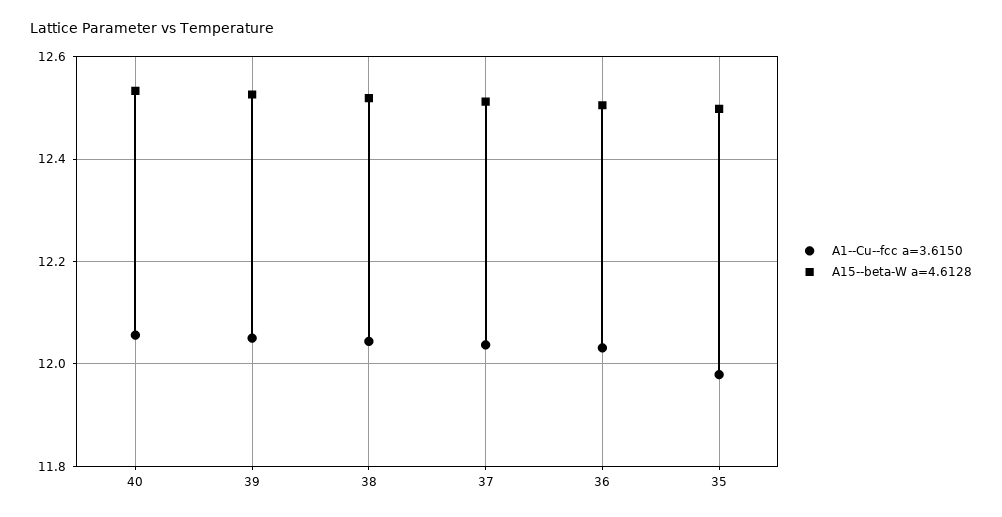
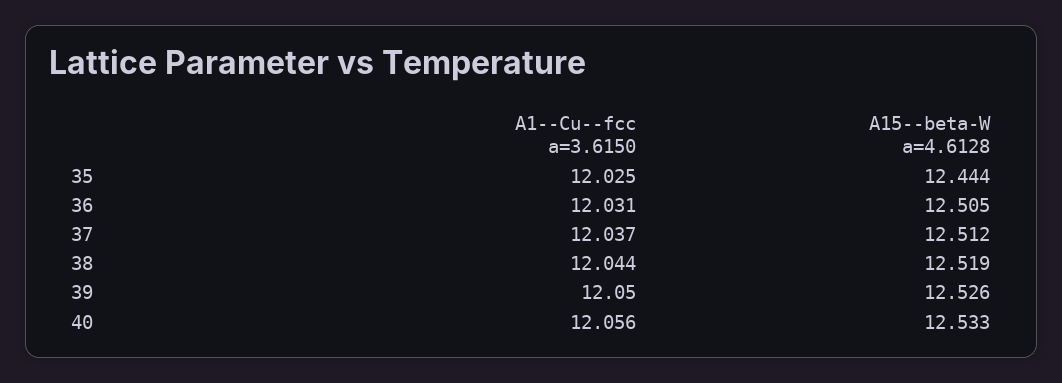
A1--Cu--fcc a=3.6150, 35: 11.98 -> 12.025
A15--beta-W a=4.6128, 35: 12.5 -> 12.444

